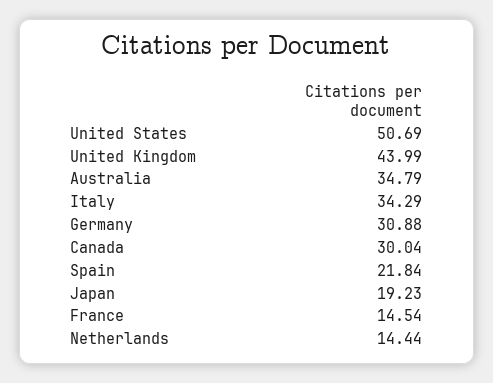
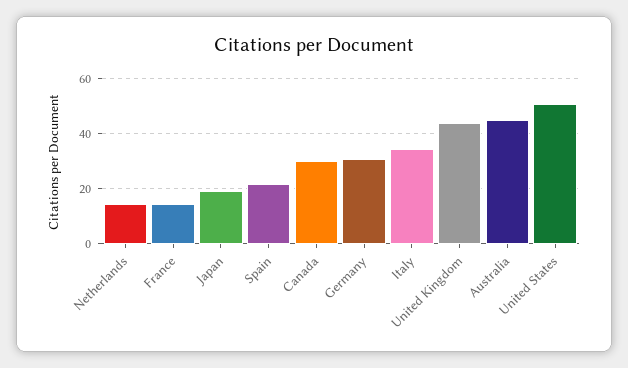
Australia: 34.79 -> 45

